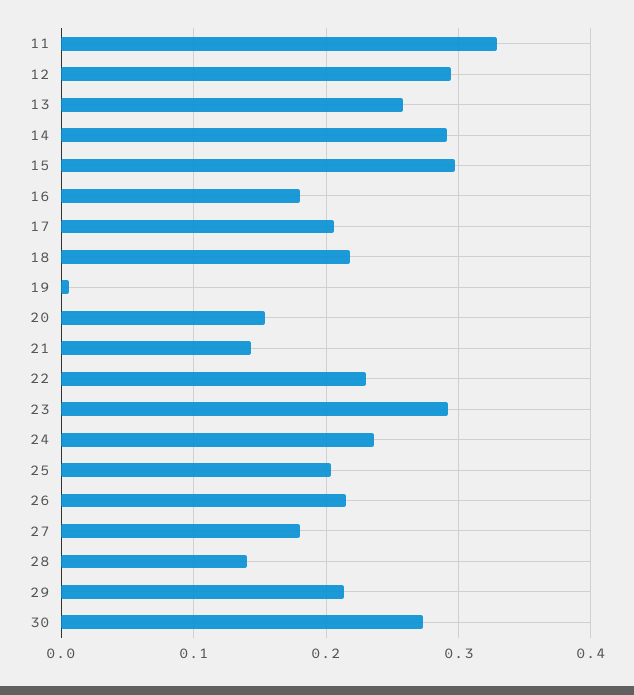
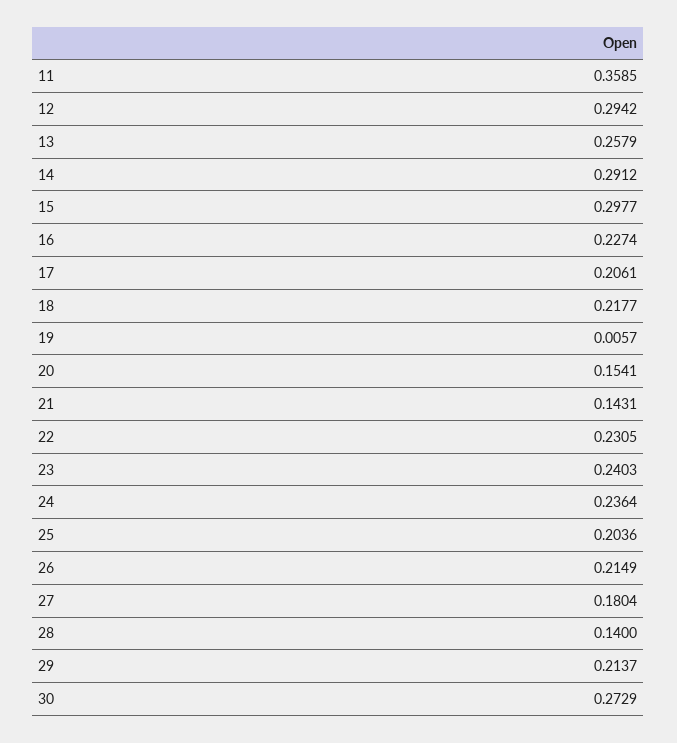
11: 0.33 -> 0.3585
16: 0.18 -> 0.2274
23: 0.29 -> 0.2403

